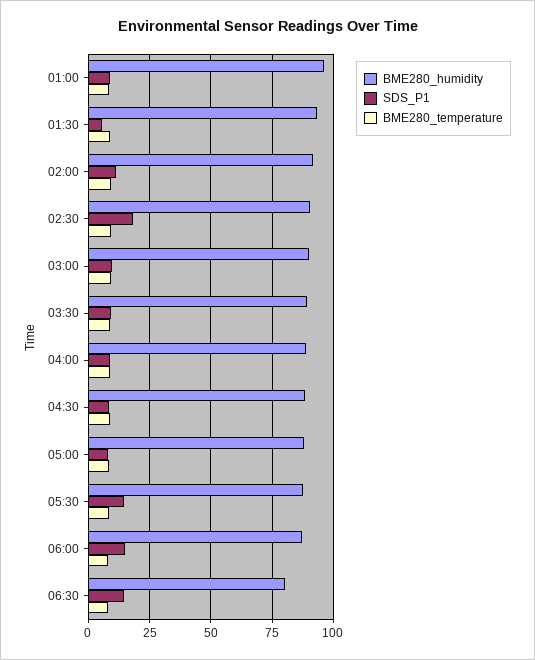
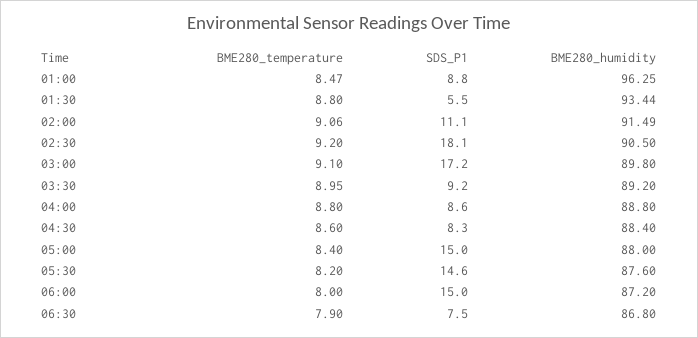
SDS_P1, 03:00: 10 -> 17.2
SDS_P1, 05:00: 7.5 -> 15
BME280_humidity, 06:30: 80 -> 86.8
SDS_P1, 06:30: 15 -> 7.5

